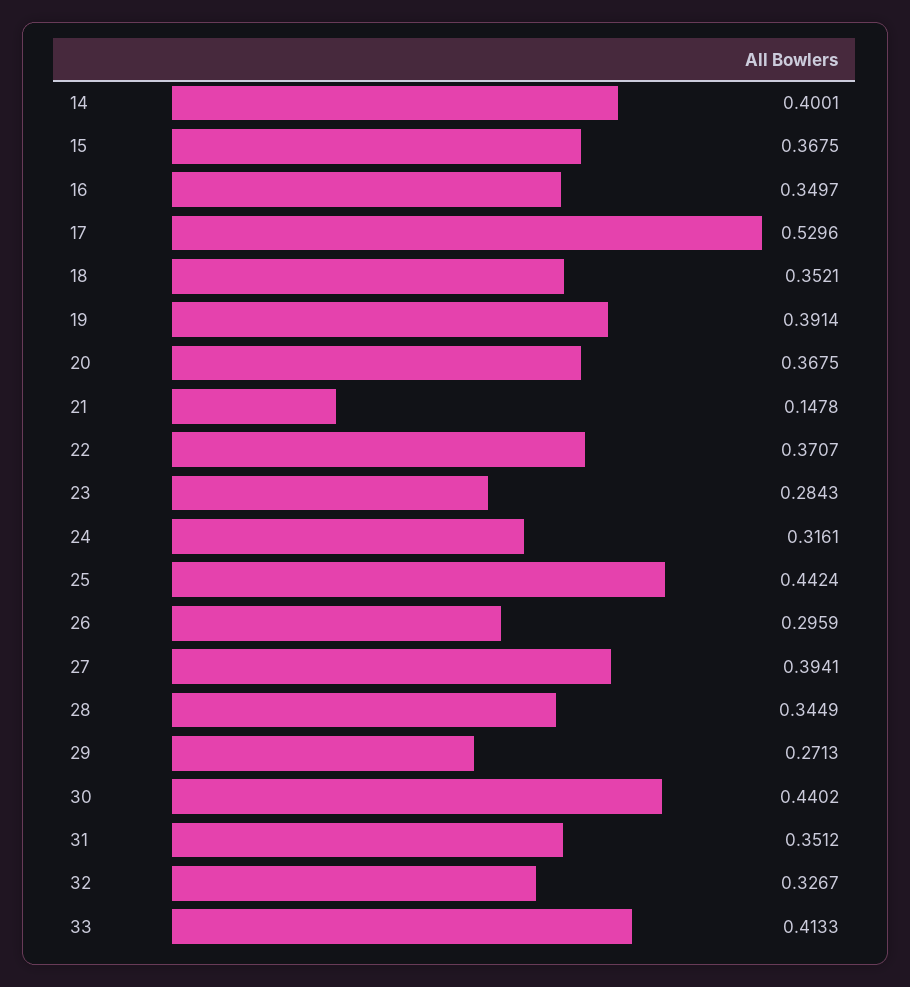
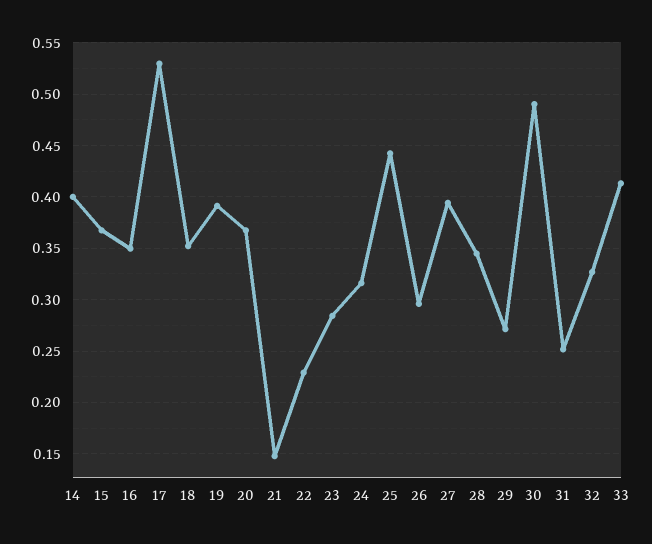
22: 0.3707 -> 0.23
30: 0.4402 -> 0.49
31: 0.3512 -> 0.25

